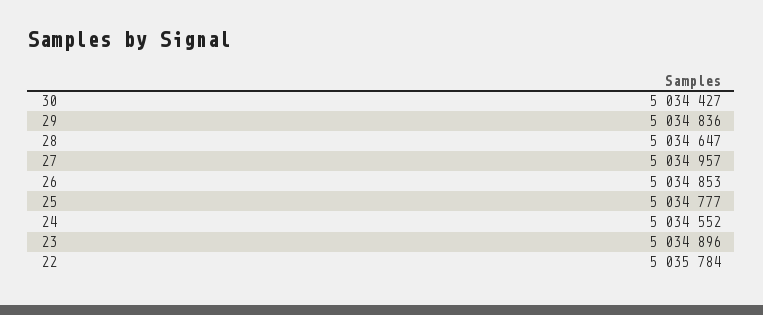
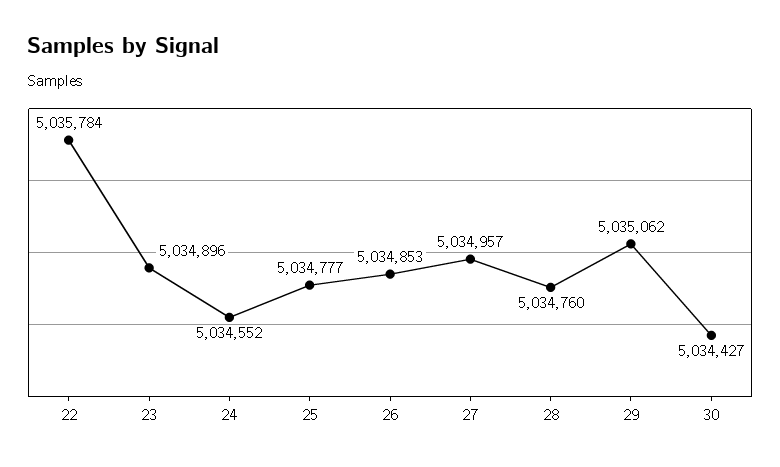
29: 5034836 -> 5035062
28: 5034647 -> 5034760

